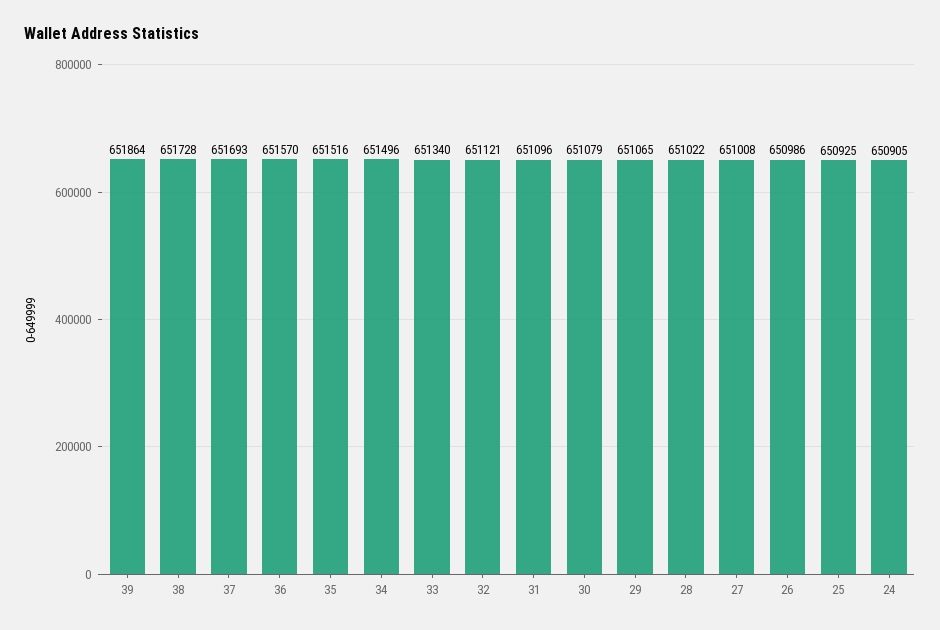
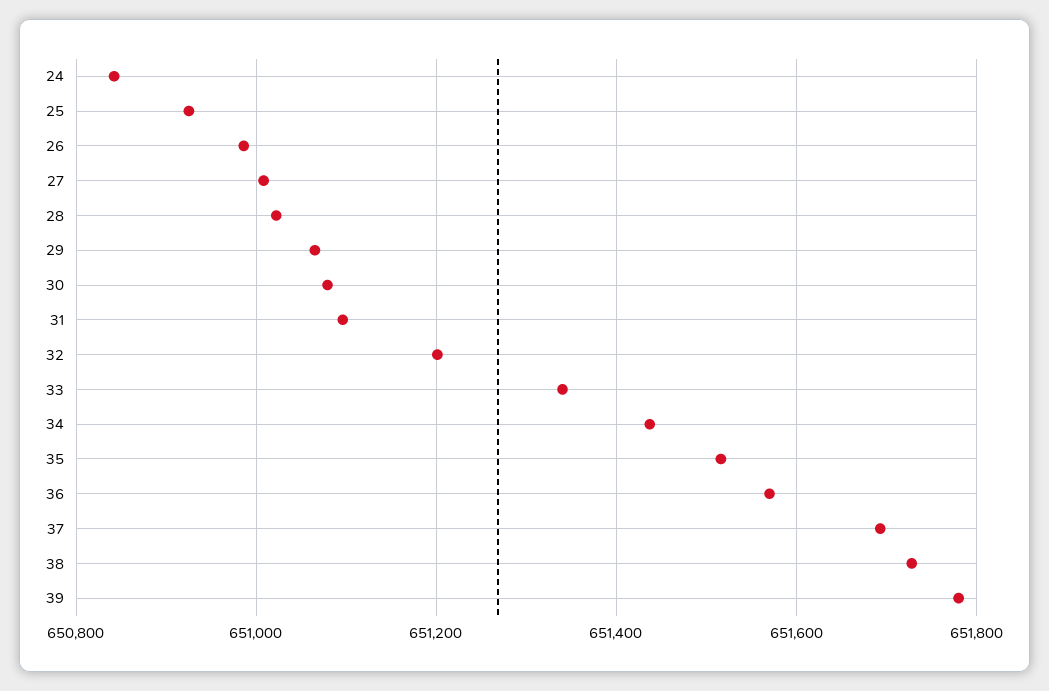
39: 651864 -> 651780
34: 651496 -> 651440
32: 651121 -> 651200
24: 650905 -> 650840

